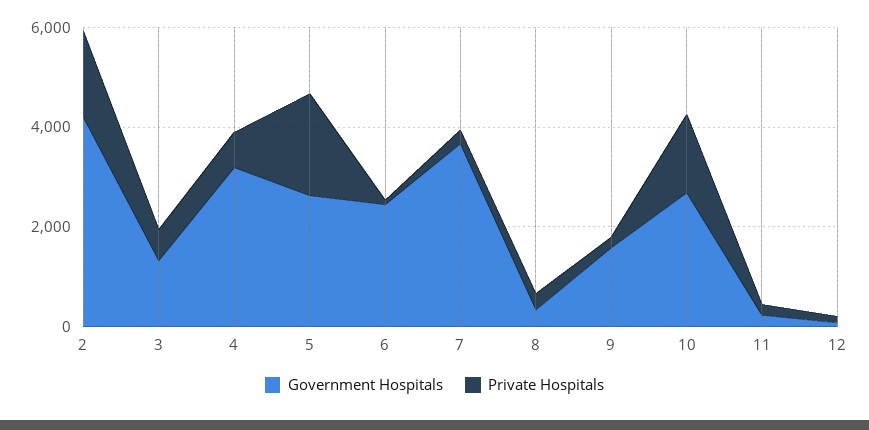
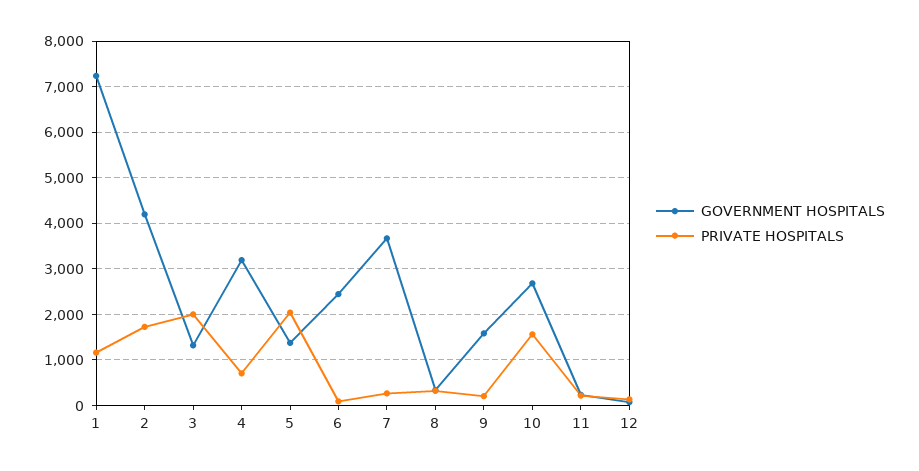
Private Hospitals, 3: 500 -> 2000
Government Hospitals, 5: 2500 -> 1400
Government Hospitals, 1: none -> 7200
Private Hospitals, 1: none -> 1200

